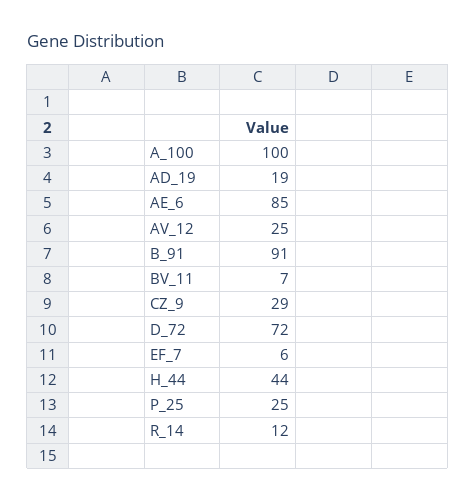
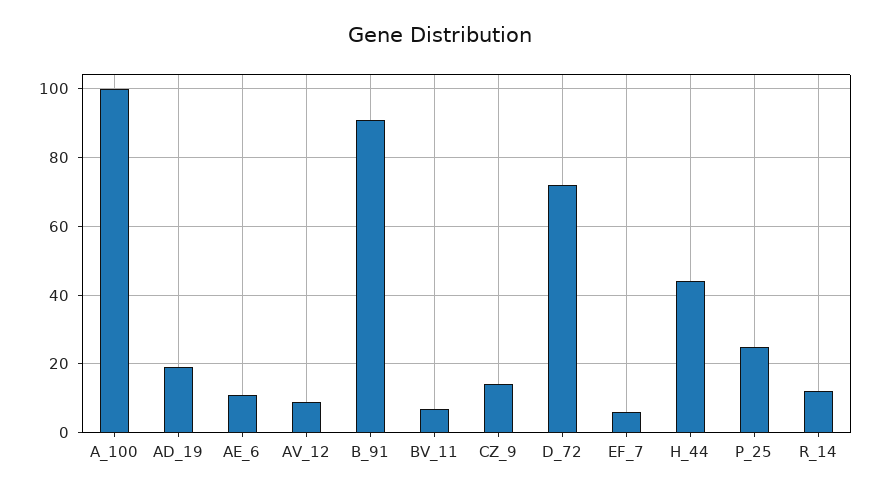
AE_6: 85 -> 10
AV_12: 25 -> 10
CZ_9: 29 -> 15

